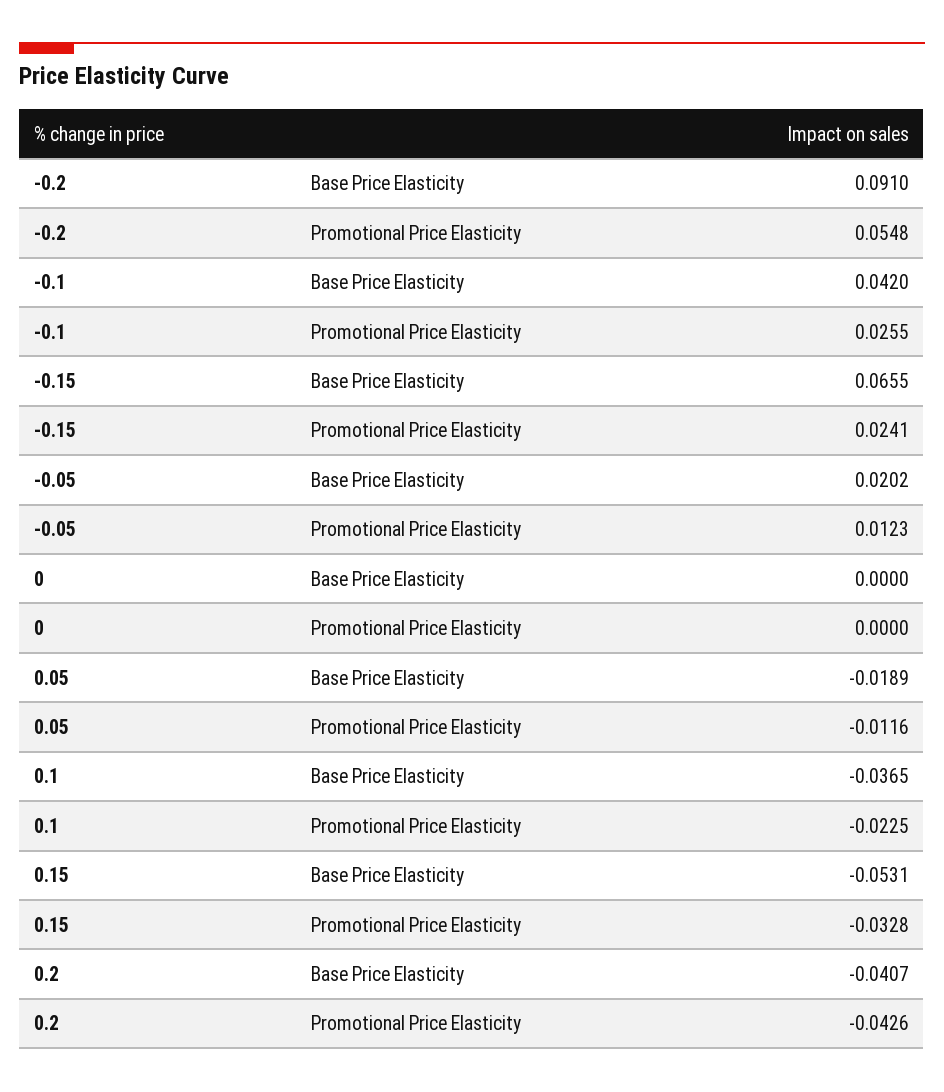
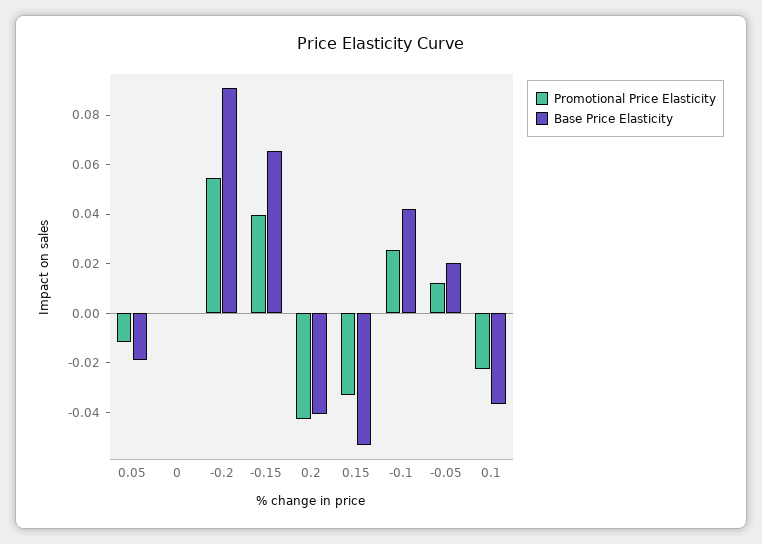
Promotional Price Elasticity, -0.15: 0.0241 -> 0.04

